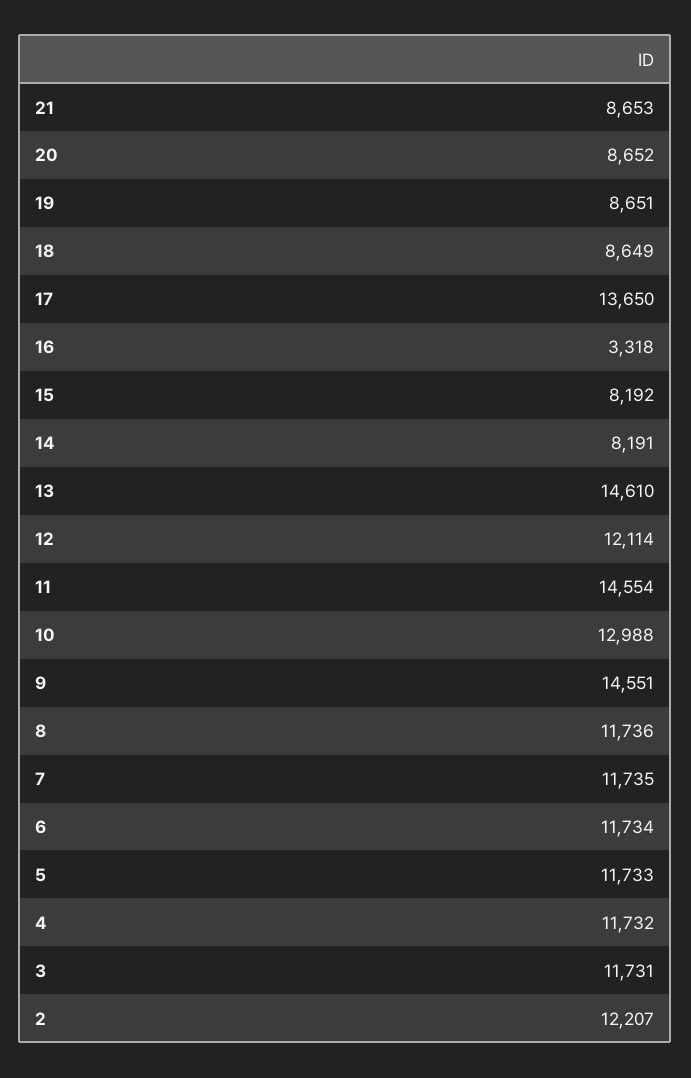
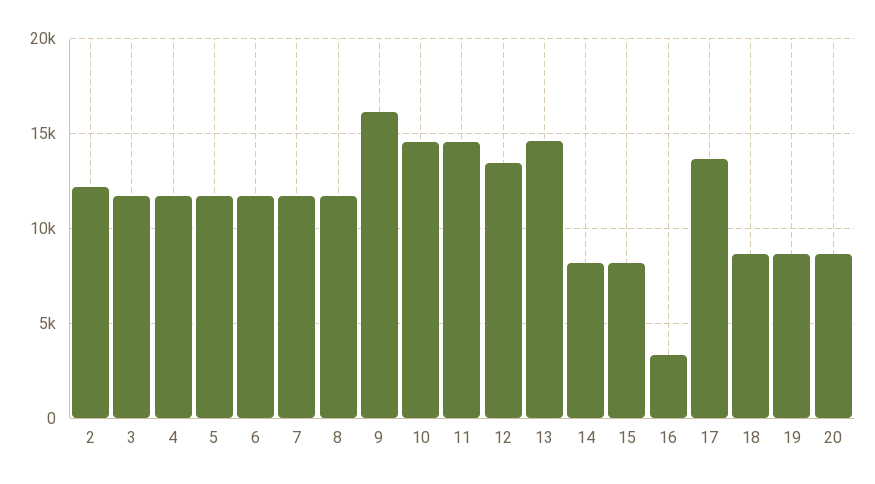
21: 8653 -> none
12: 12114 -> 13500
10: 12988 -> 14500
9: 14551 -> 16000

